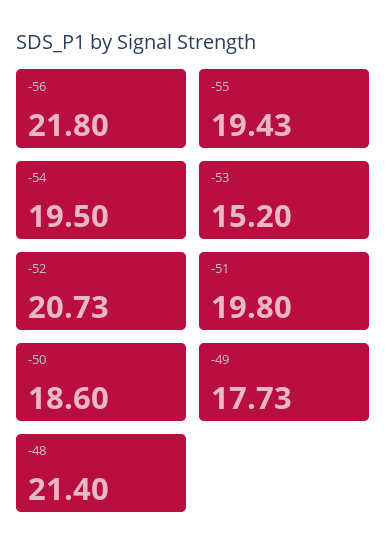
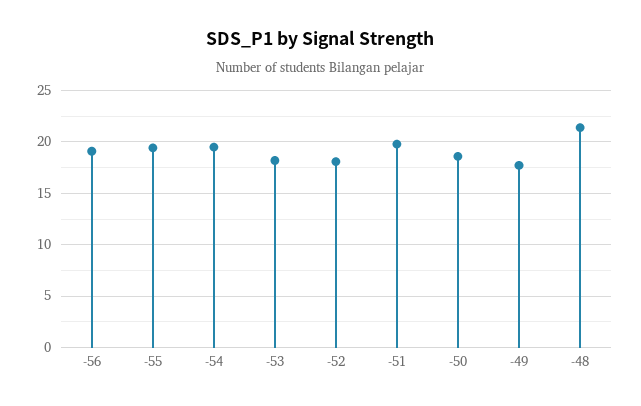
-56: 21.8 -> 19
-53: 15.2 -> 18
-52: 20.73 -> 18

